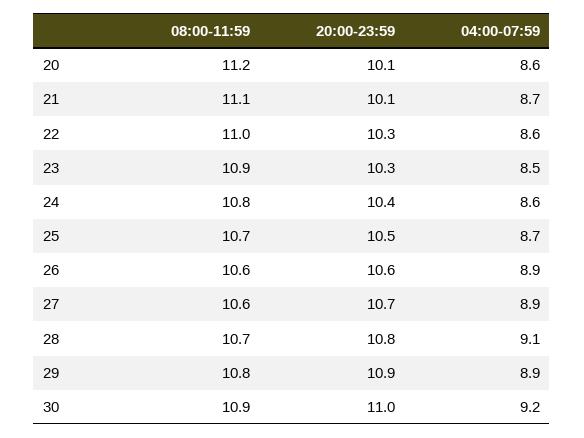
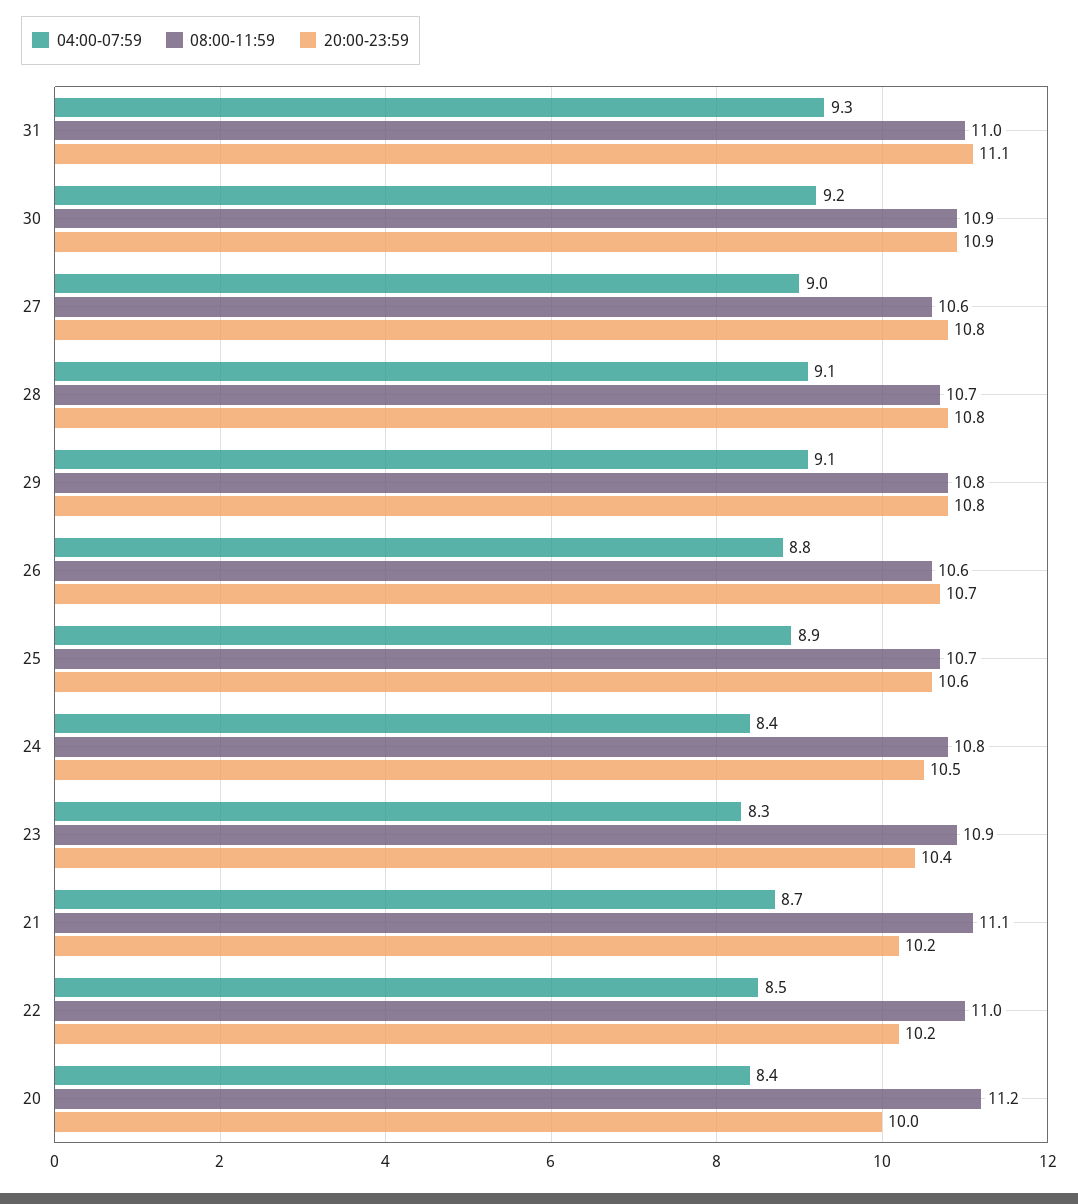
20:00-23:59, 20: 10.1 -> 10
04:00-07:59, 20: 8.6 -> 8.4
20:00-23:59, 21: 10.1 -> 10.2
20:00-23:59, 22: 10.3 -> 10.2
04:00-07:59, 22: 8.6 -> 8.5
20:00-23:59, 23: 10.3 -> 10.4
04:00-07:59, 23: 8.5 -> 8.3
20:00-23:59, 24: 10.4 -> 10.5
04:00-07:59, 24: 8.6 -> 8.4
20:00-23:59, 25: 10.5 -> 10.6
04:00-07:59, 25: 8.7 -> 8.9
20:00-23:59, 26: 10.6 -> 10.7
04:00-07:59, 26: 8.9 -> 8.8
20:00-23:59, 27: 10.7 -> 10.8
04:00-07:59, 27: 8.9 -> 9
20:00-23:59, 29: 10.9 -> 10.8
04:00-07:59, 29: 8.9 -> 9.1
20:00-23:59, 30: 11 -> 10.9
04:00-07:59, 31: none -> 9.3
08:00-11:59, 31: none -> 11
20:00-23:59, 31: none -> 11.1

